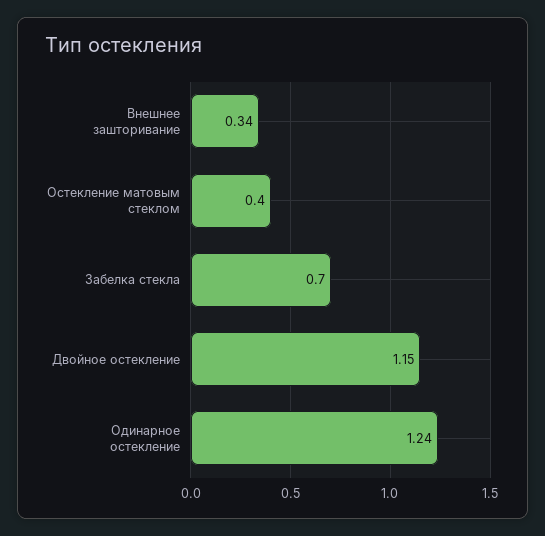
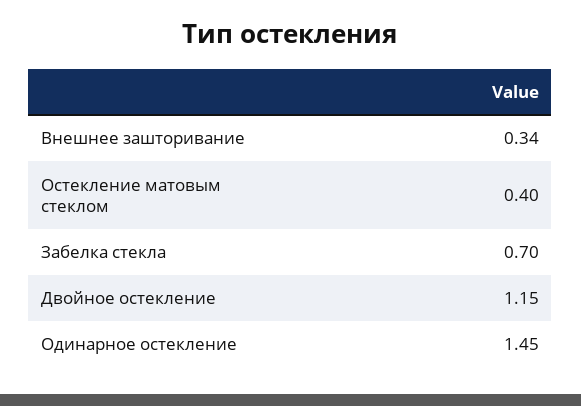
Одинарное остекление: 1.24 -> 1.45

